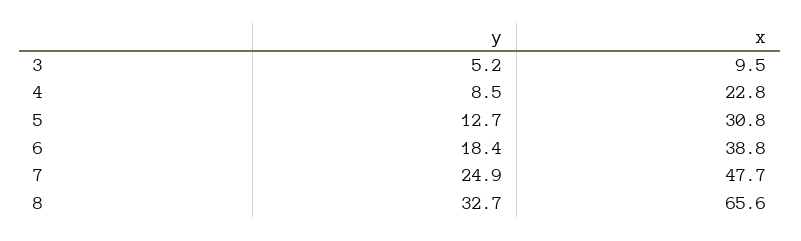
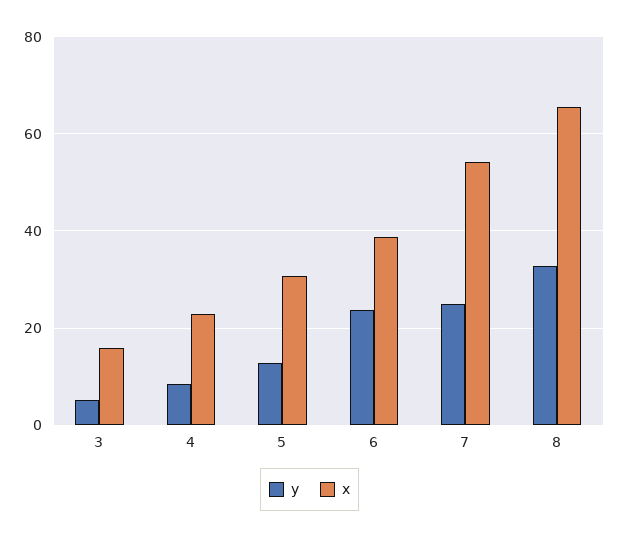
x, 3: 9.5 -> 16
y, 6: 18.4 -> 24
x, 7: 47.7 -> 54

